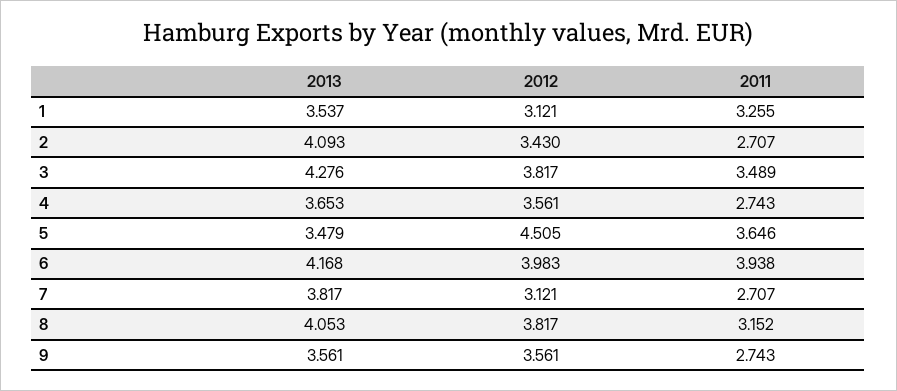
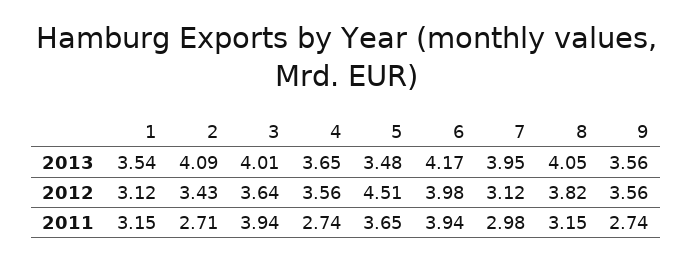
2011, 1: 3.255 -> 3.15
2013, 3: 4.276 -> 4.01
2012, 3: 3.817 -> 3.64
2011, 3: 3.489 -> 3.94
2013, 7: 3.817 -> 3.95
2011, 7: 2.707 -> 2.98

